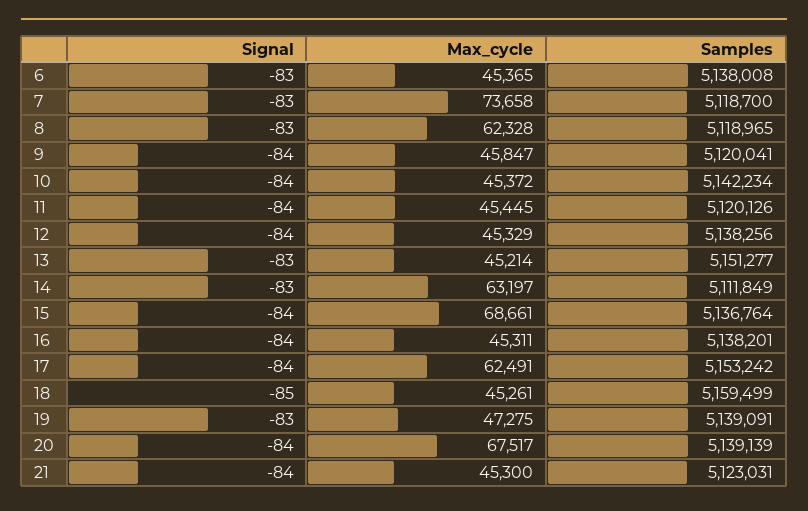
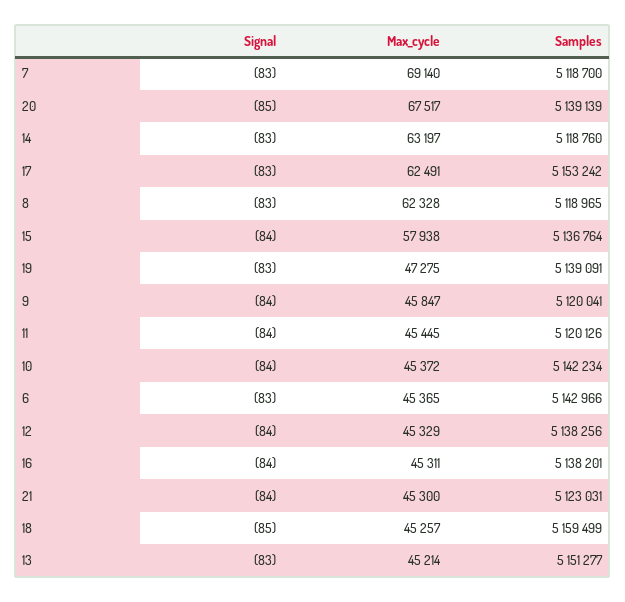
Samples, 6: 5138008 -> 5142966
Max_cycle, 7: 73658 -> 69140
Samples, 14: 5111849 -> 5118760
Max_cycle, 15: 68661 -> 57938
Signal, 17: -84 -> -83
Max_cycle, 18: 45261 -> 45257
Signal, 20: -84 -> -85

